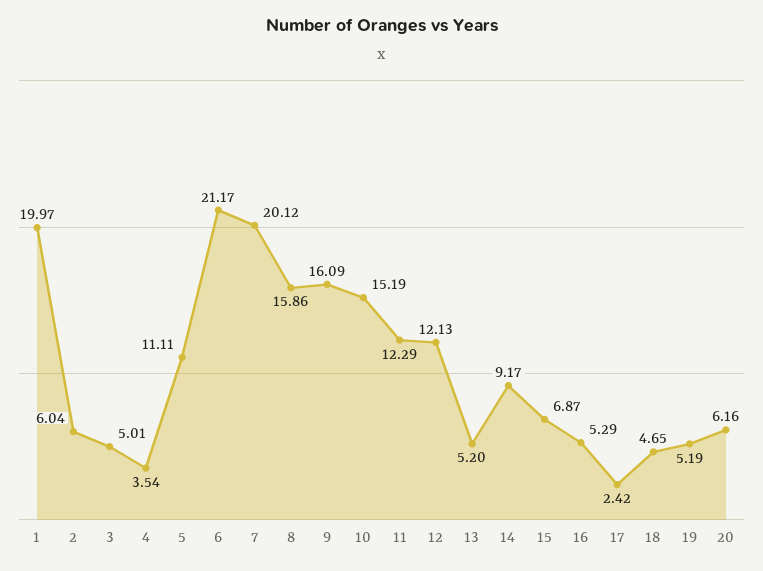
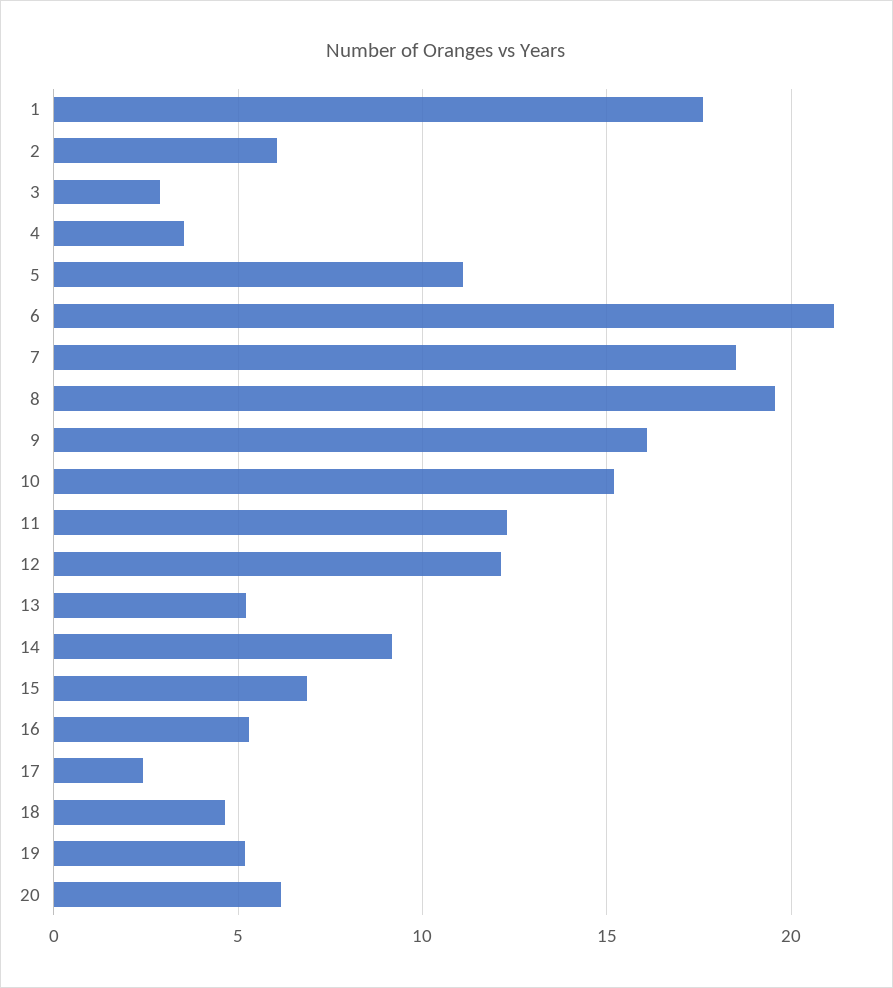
1: 19.97 -> 17.5
3: 5.01 -> 3
7: 20.12 -> 18.5
8: 15.86 -> 19.5

